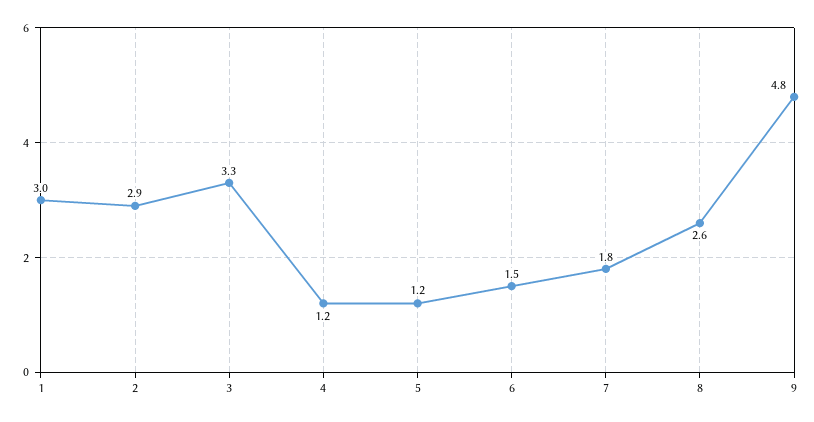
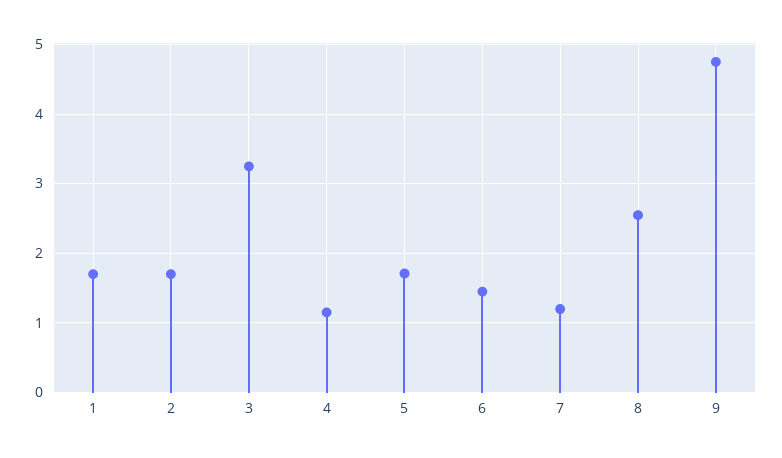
1: 3 -> 1.7
2: 2.9 -> 1.7
5: 1.2 -> 1.7
7: 1.8 -> 1.2

